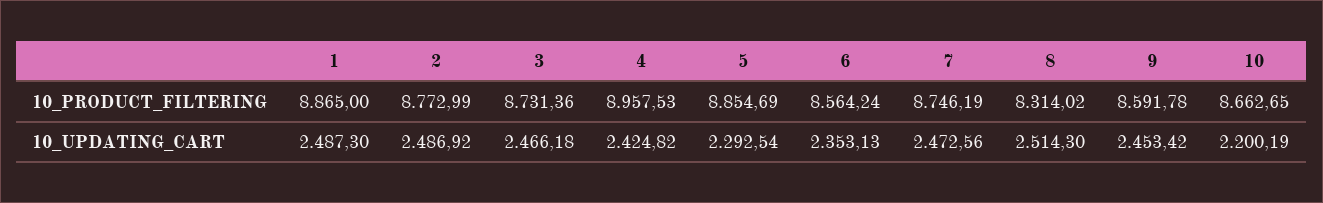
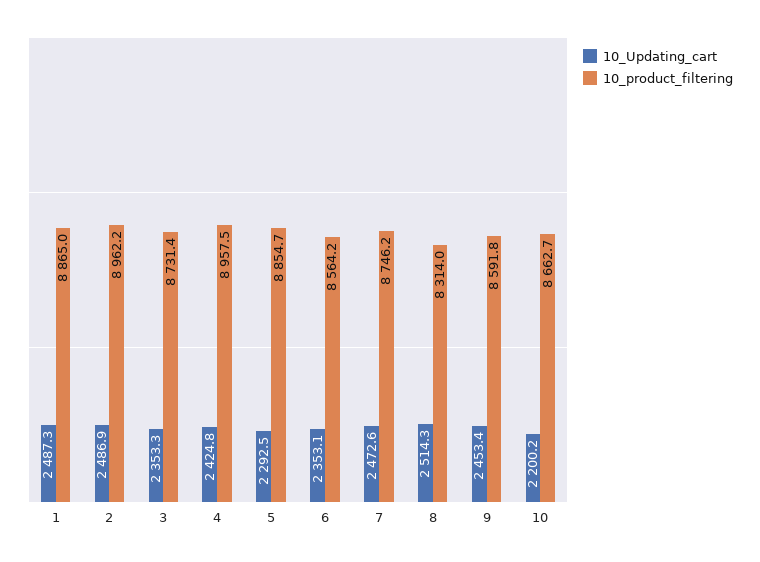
10_PRODUCT_FILTERING, 2: 8772.99 -> 8962.2
10_UPDATING_CART, 3: 2466.18 -> 2353.3

